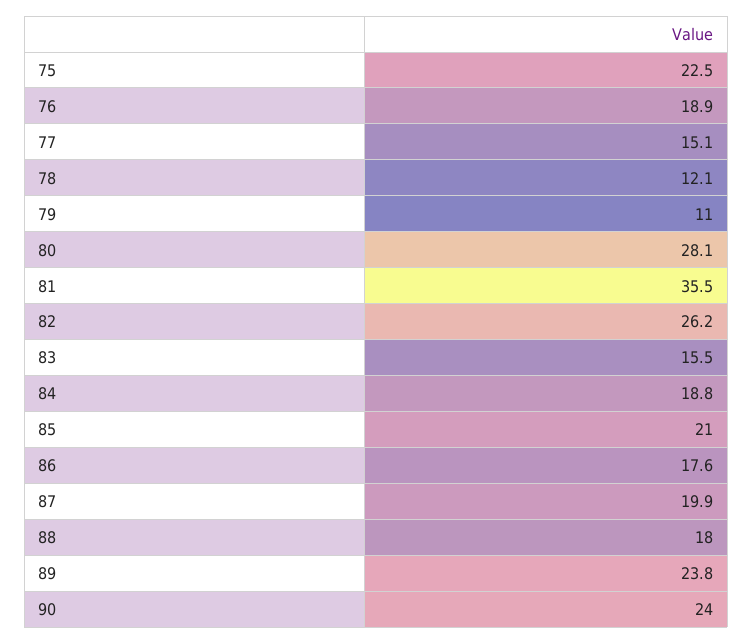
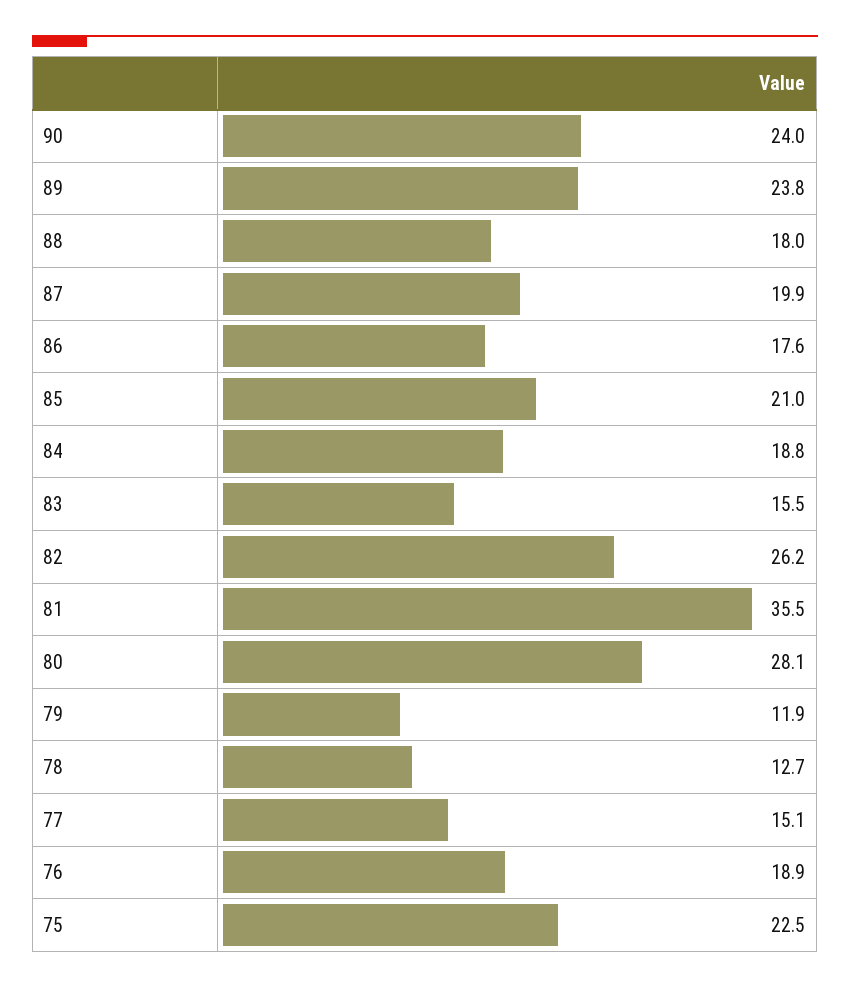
78: 12.1 -> 12.7
79: 11 -> 11.9

